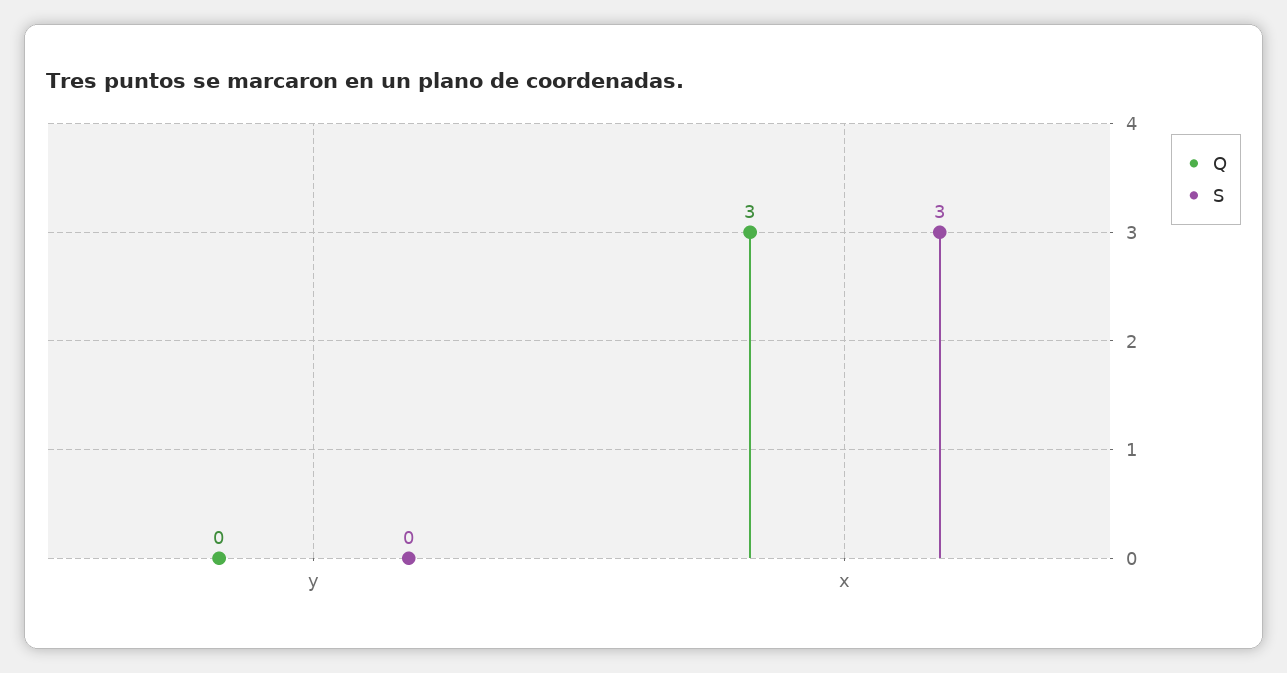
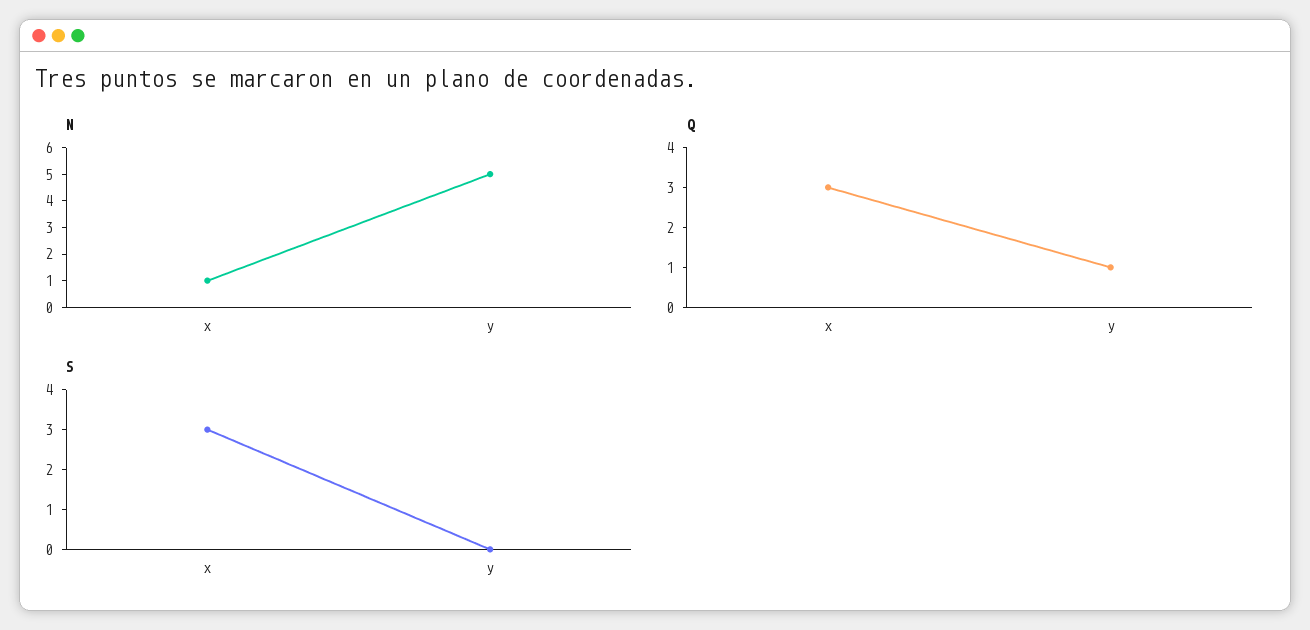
Q, y: 0 -> 1
N, x: none -> 1
N, y: none -> 5

